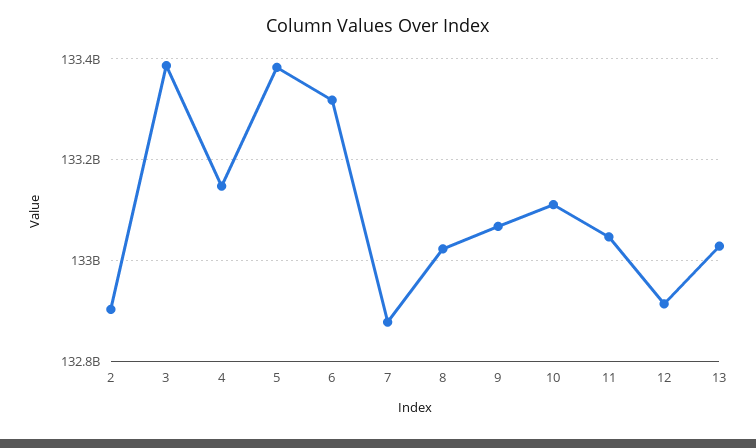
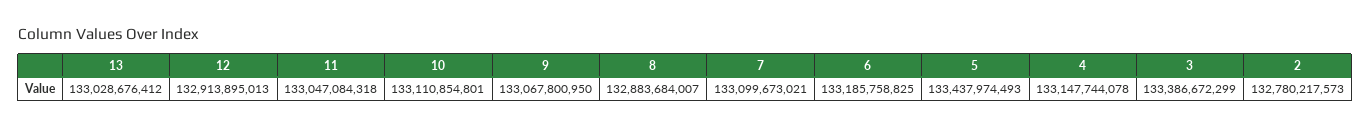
2: 132900000000 -> 132780217573
5: 133380000000 -> 133437974493
6: 133320000000 -> 133185758825
7: 132880000000 -> 133099673021
8: 133020000000 -> 132883684007

